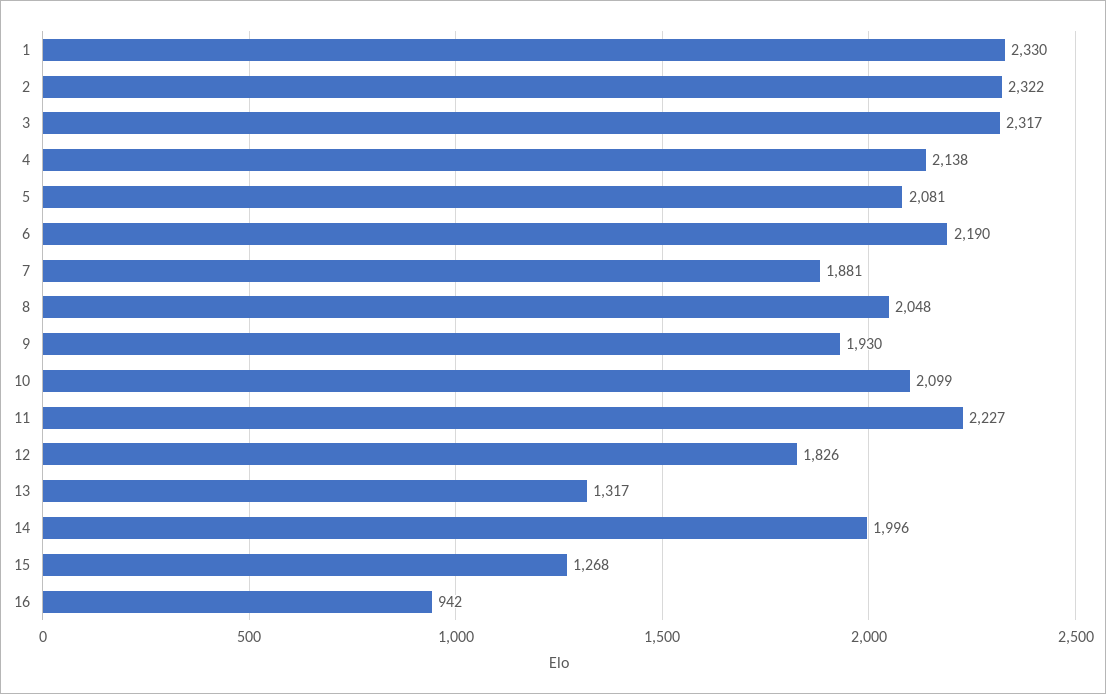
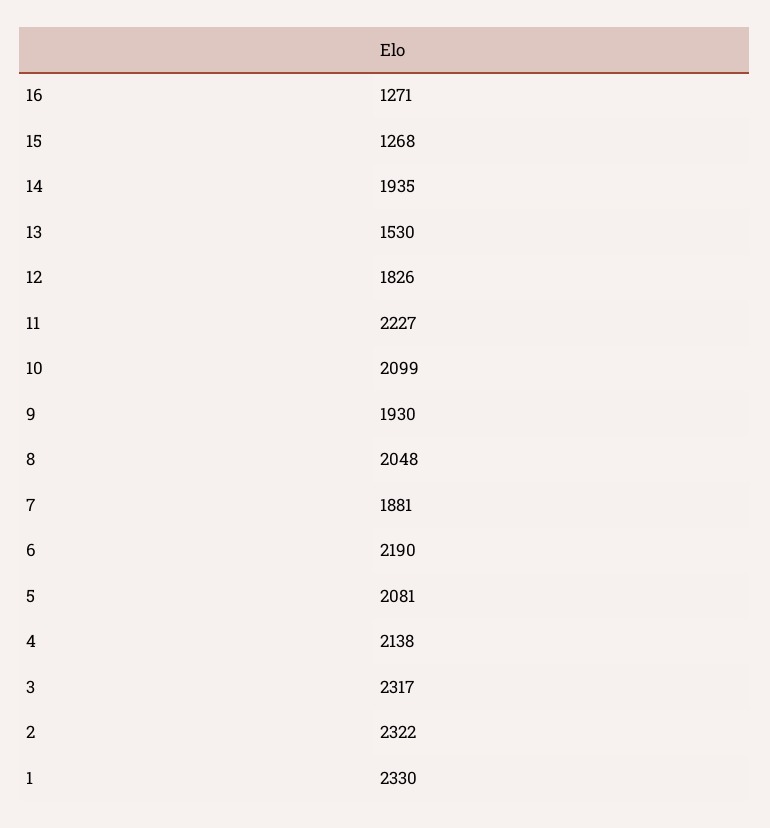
13: 1317 -> 1530
14: 1996 -> 1935
16: 942 -> 1271

